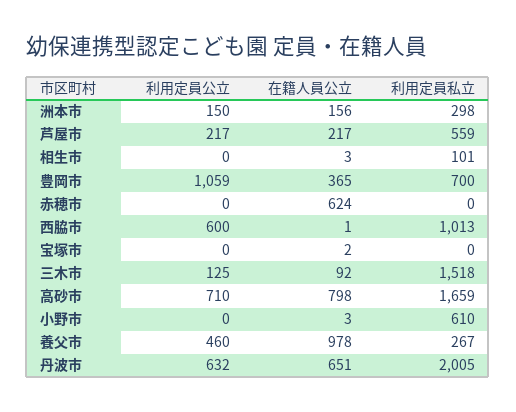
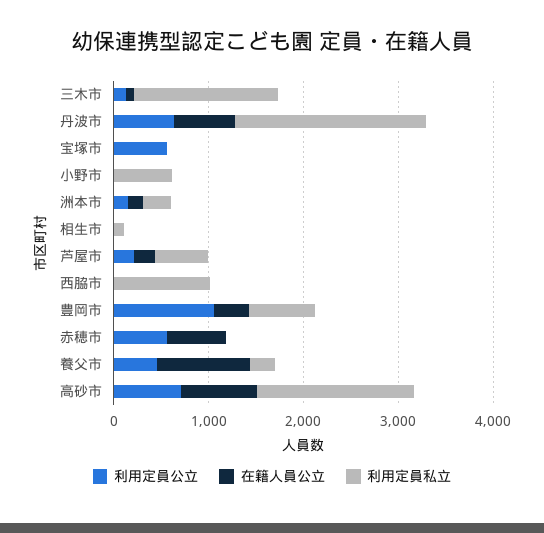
利用定員公立, 赤穂市: 0 -> 600
利用定員公立, 西脇市: 600 -> 0
利用定員公立, 宝塚市: 0 -> 600

